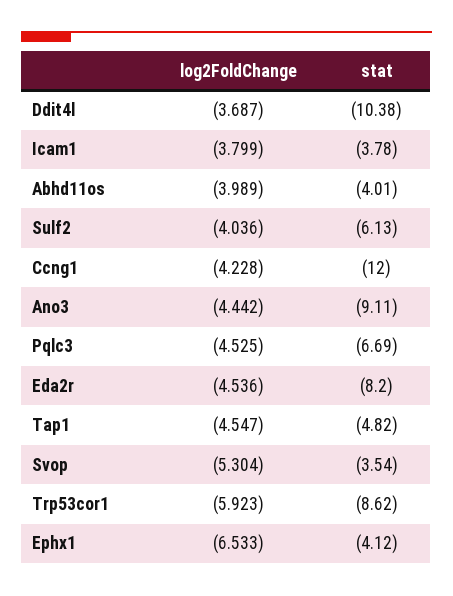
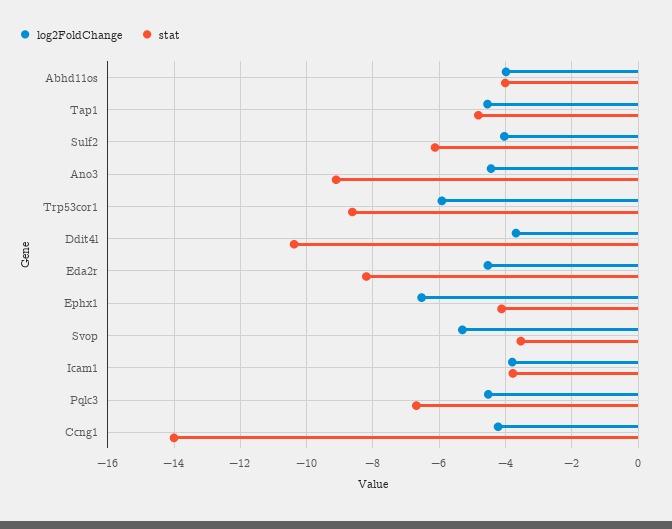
stat, Ccng1: -12 -> -14

